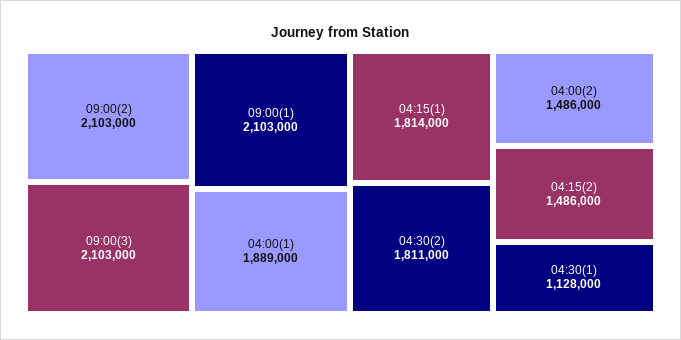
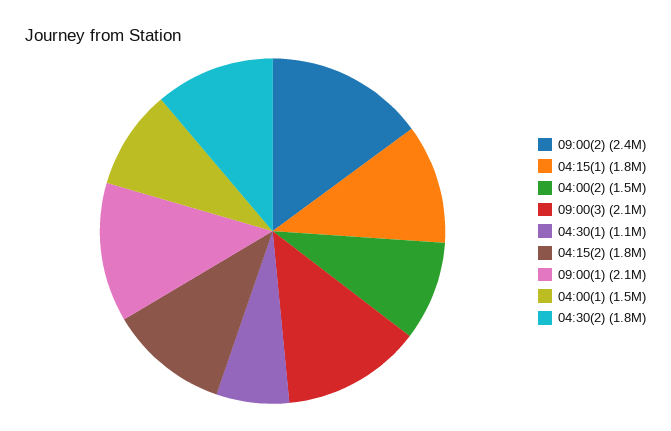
09:00(2): 2103000 -> 2400000
04:00(1): 1889000 -> 1500000
04:15(2): 1486000 -> 1800000

